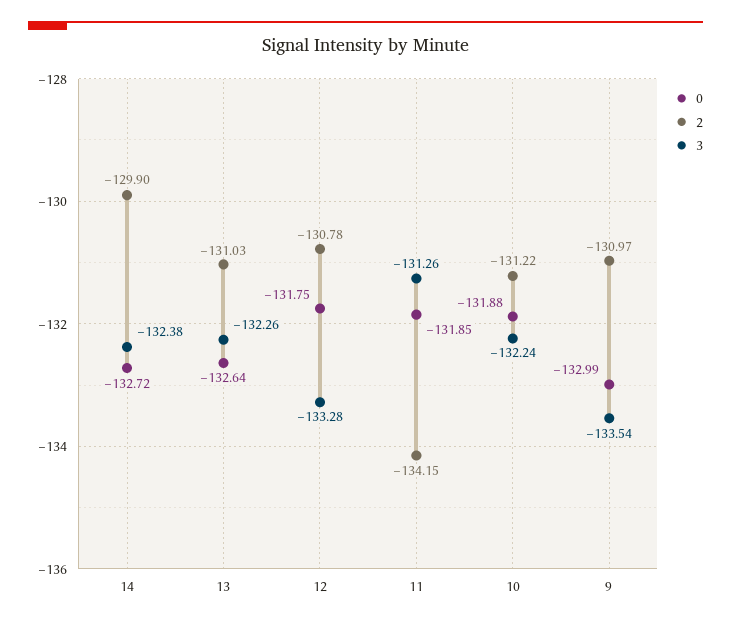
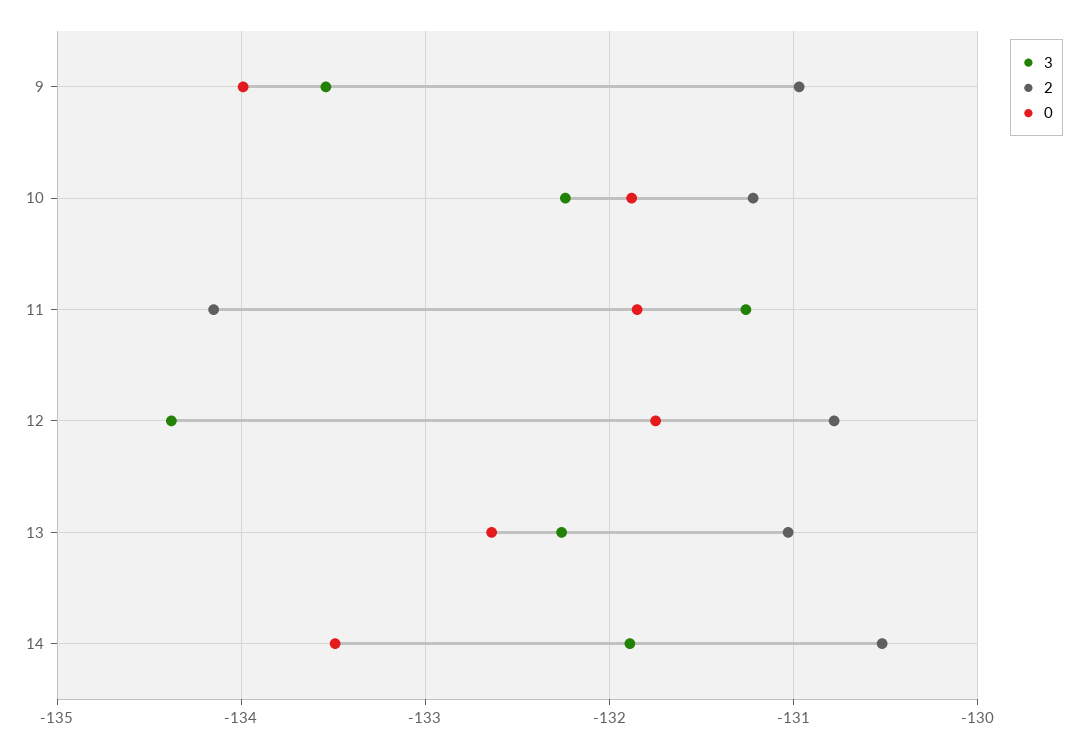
0, 14: -132.72 -> -133.5
2, 14: -129.9 -> -130.5
3, 14: -132.38 -> -131.9
3, 12: -133.28 -> -134.4
0, 9: -132.99 -> -134

